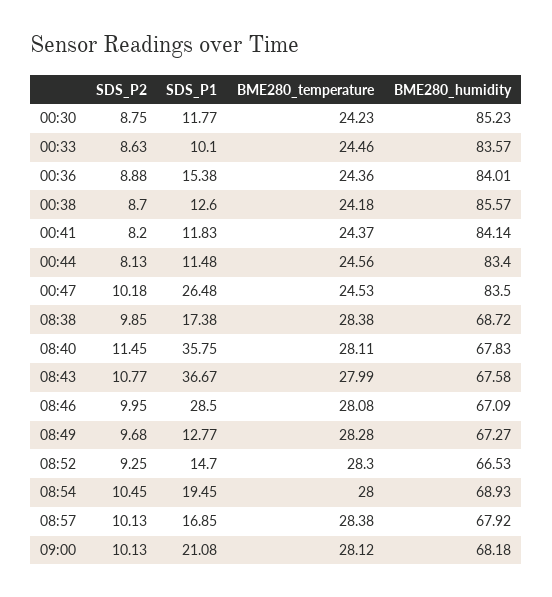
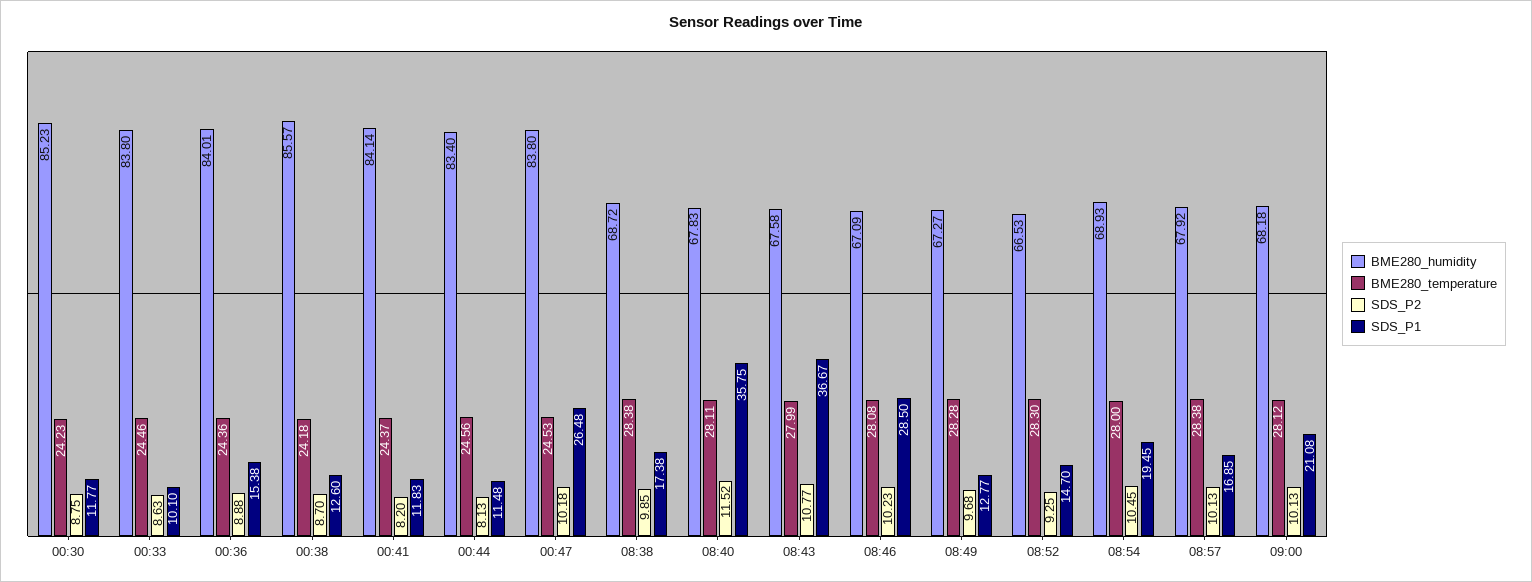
BME280_humidity, 00:33: 83.57 -> 83.8
BME280_humidity, 00:47: 83.5 -> 83.8
SDS_P2, 08:40: 11.45 -> 11.52
SDS_P2, 08:46: 9.95 -> 10.23

